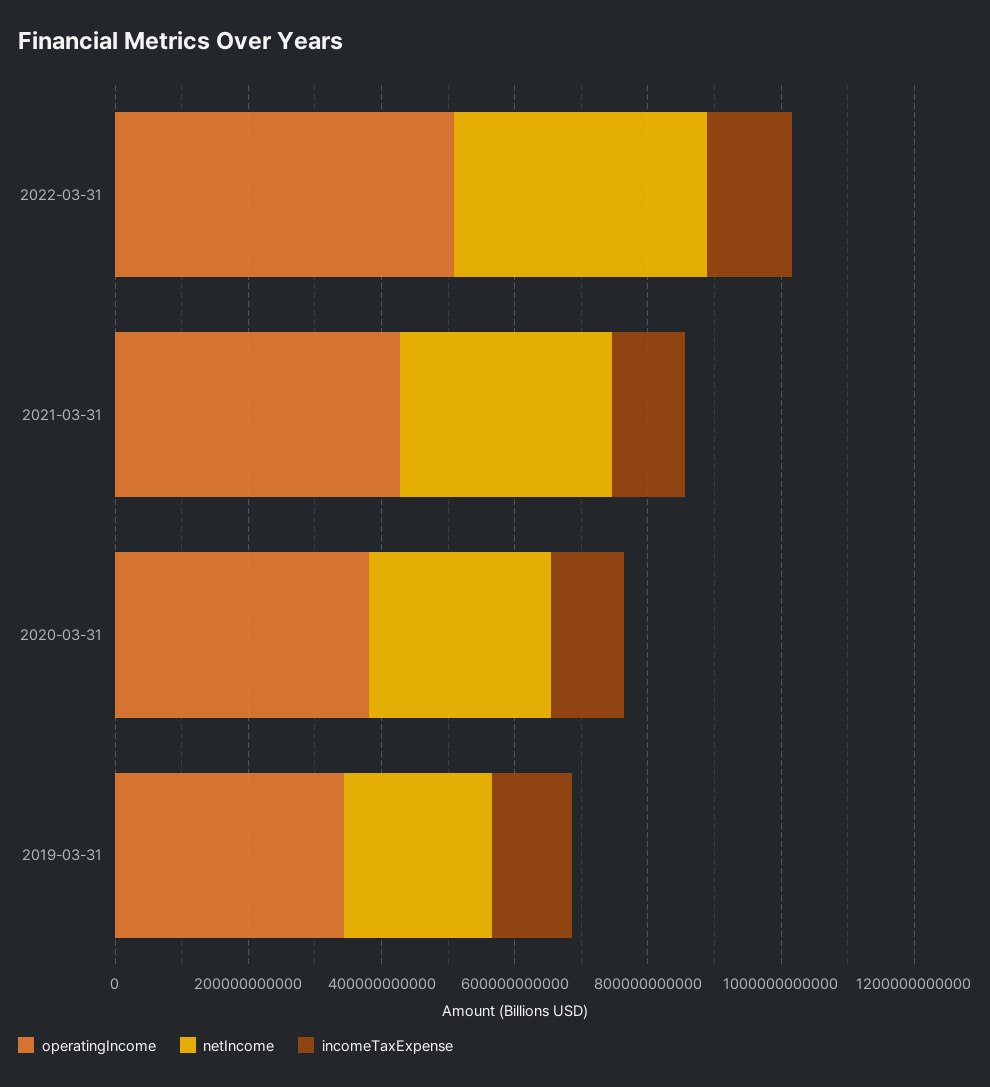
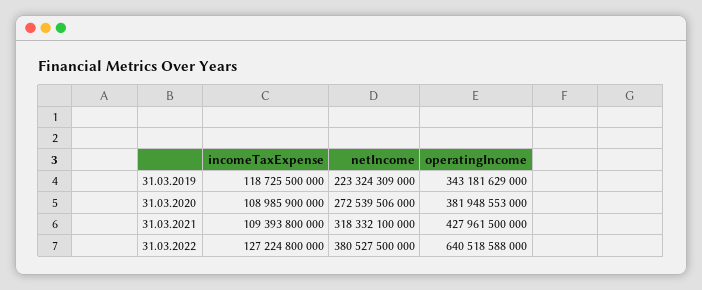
operatingIncome, 2022-03-31: 500000000000 -> 640518588000

